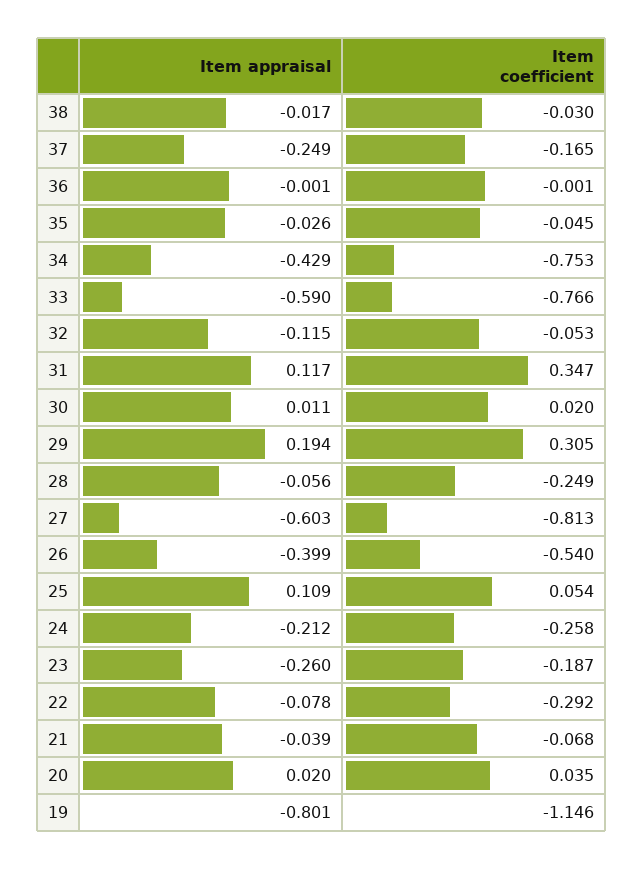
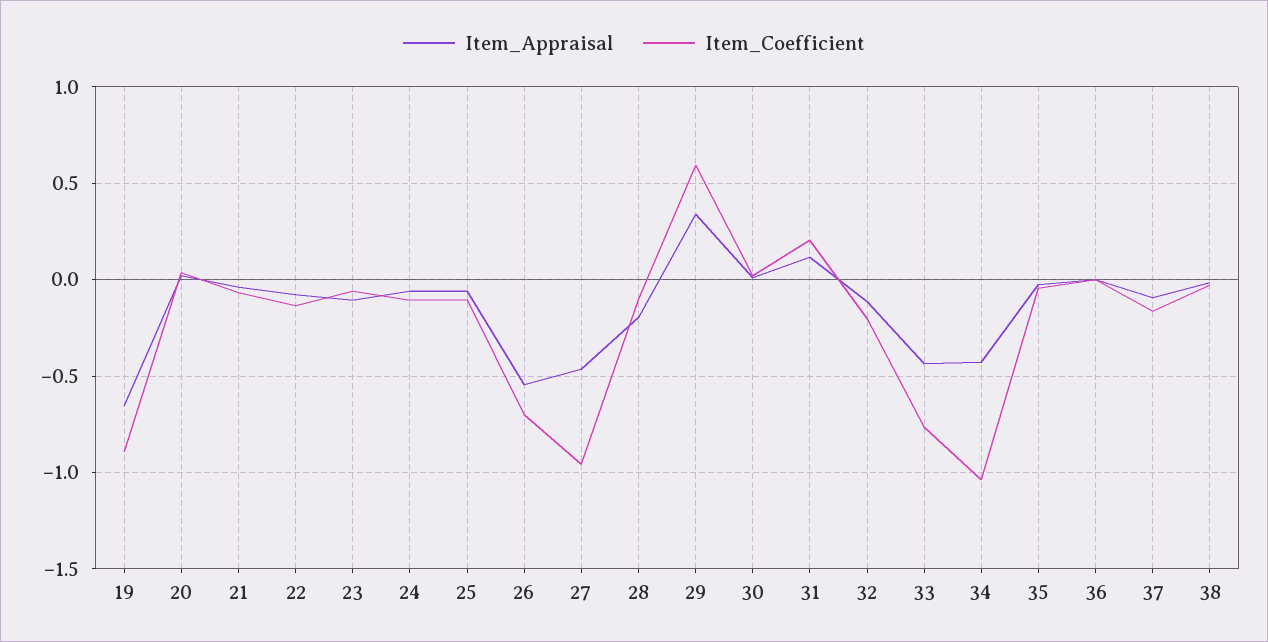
Item appraisal, 37: -0.249 -> -0.1
Item coefficient, 34: -0.753 -> -1.05
Item appraisal, 33: -0.59 -> -0.45
Item coefficient, 32: -0.053 -> -0.2
Item coefficient, 31: 0.347 -> 0.2
Item appraisal, 29: 0.194 -> 0.35
Item coefficient, 29: 0.305 -> 0.6
Item appraisal, 28: -0.056 -> -0.2
Item coefficient, 28: -0.249 -> -0.1
Item appraisal, 27: -0.603 -> -0.45
Item coefficient, 27: -0.813 -> -0.95
Item appraisal, 26: -0.399 -> -0.55
Item coefficient, 26: -0.54 -> -0.7
Item appraisal, 25: 0.109 -> -0.05
Item coefficient, 25: 0.054 -> -0.1
Item appraisal, 24: -0.212 -> -0.05
Item coefficient, 24: -0.258 -> -0.1
Item appraisal, 23: -0.26 -> -0.1
Item coefficient, 23: -0.187 -> -0.05
Item coefficient, 22: -0.292 -> -0.15
Item appraisal, 19: -0.801 -> -0.65
Item coefficient, 19: -1.146 -> -0.9

